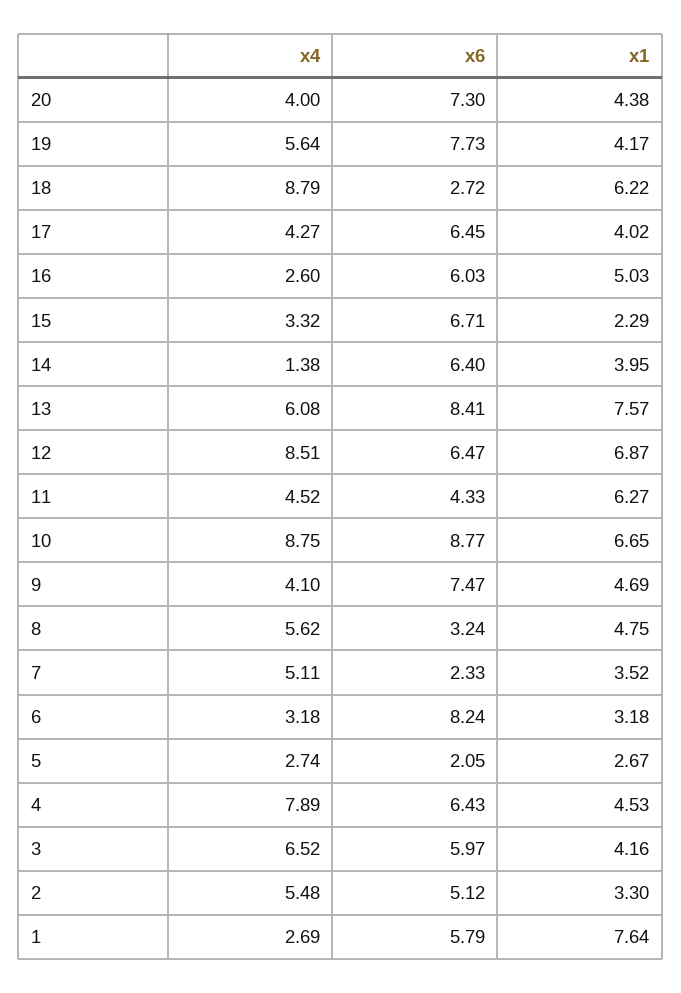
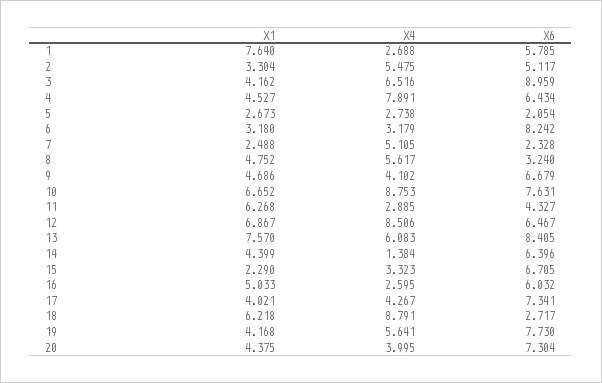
x6, 17: 6.45 -> 7.341
x1, 14: 3.95 -> 4.399
x4, 11: 4.52 -> 2.885
x6, 10: 8.77 -> 7.631
x6, 9: 7.47 -> 6.679
x1, 7: 3.52 -> 2.488
x6, 3: 5.97 -> 8.959

